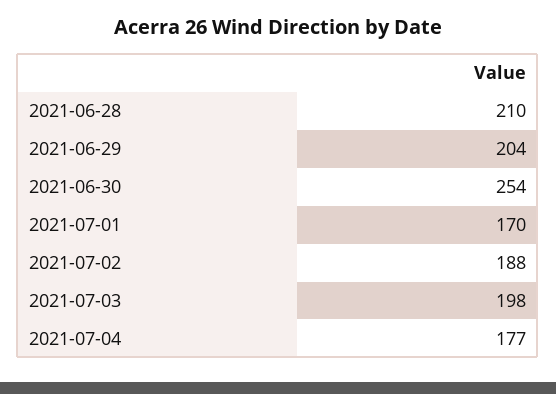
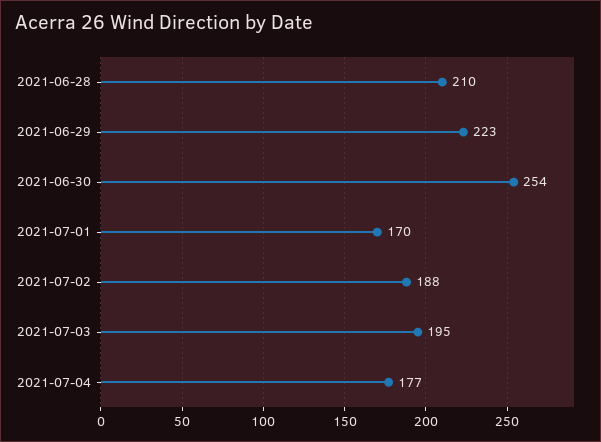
2021-06-29: 204 -> 223
2021-07-03: 198 -> 195

